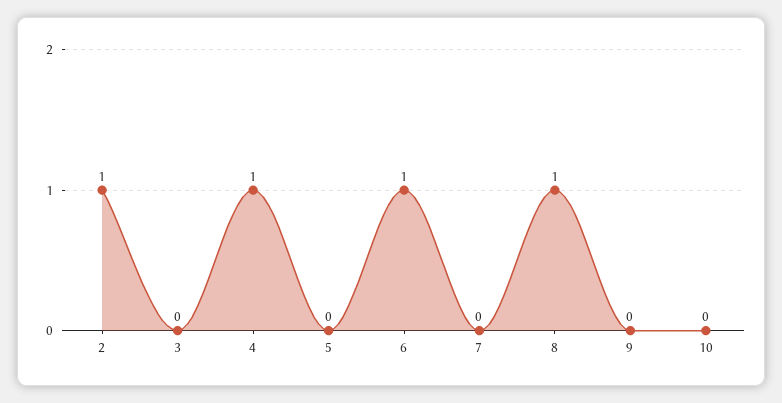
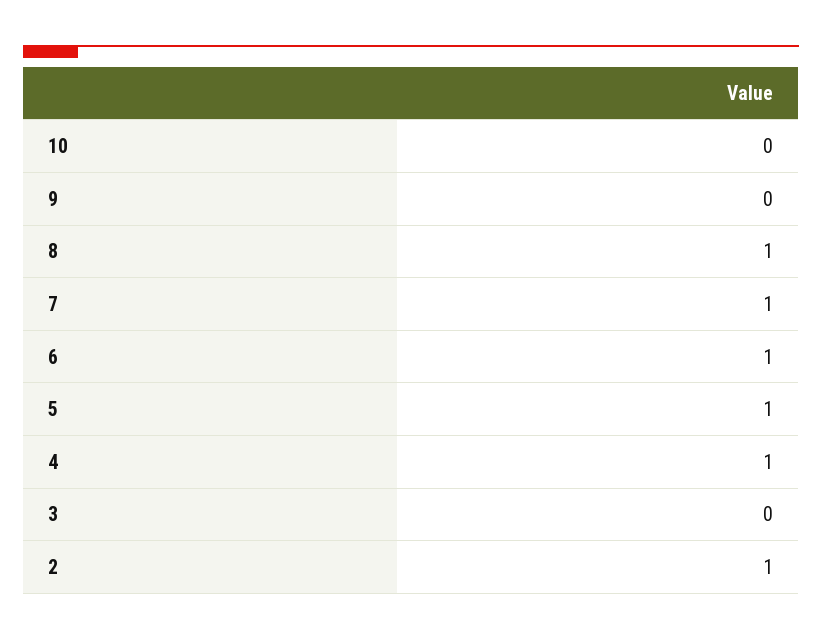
5: 0 -> 1
7: 0 -> 1

